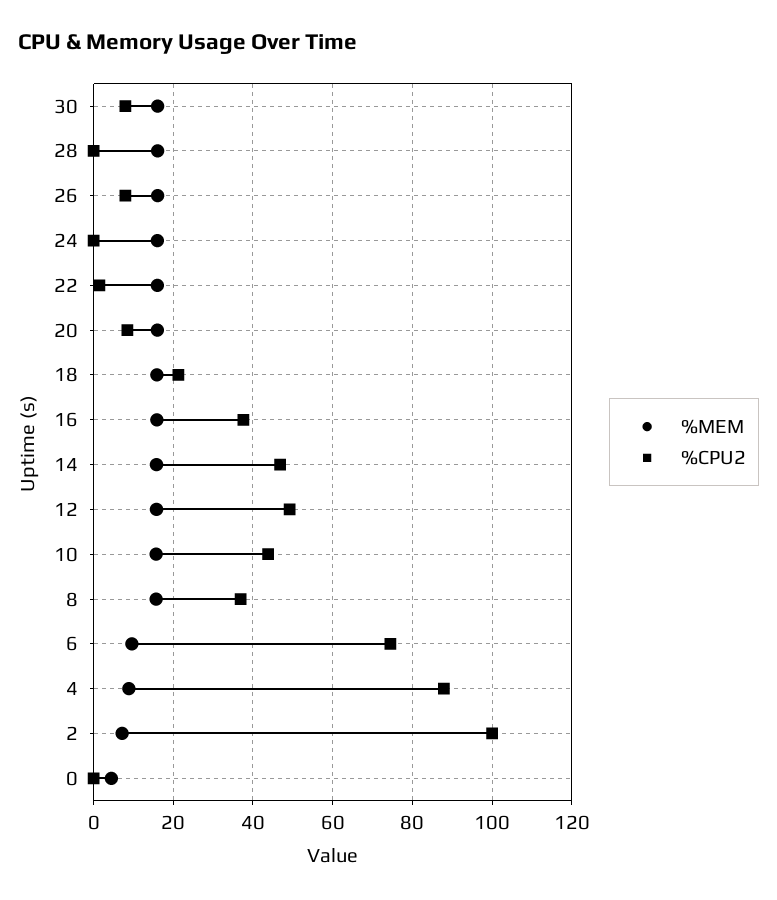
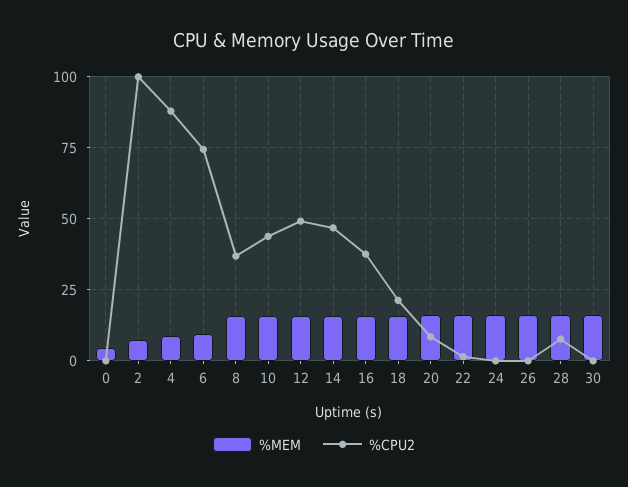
%CPU2, 30: 8 -> 0
%CPU2, 28: 0 -> 7.5
%CPU2, 26: 8 -> 0

